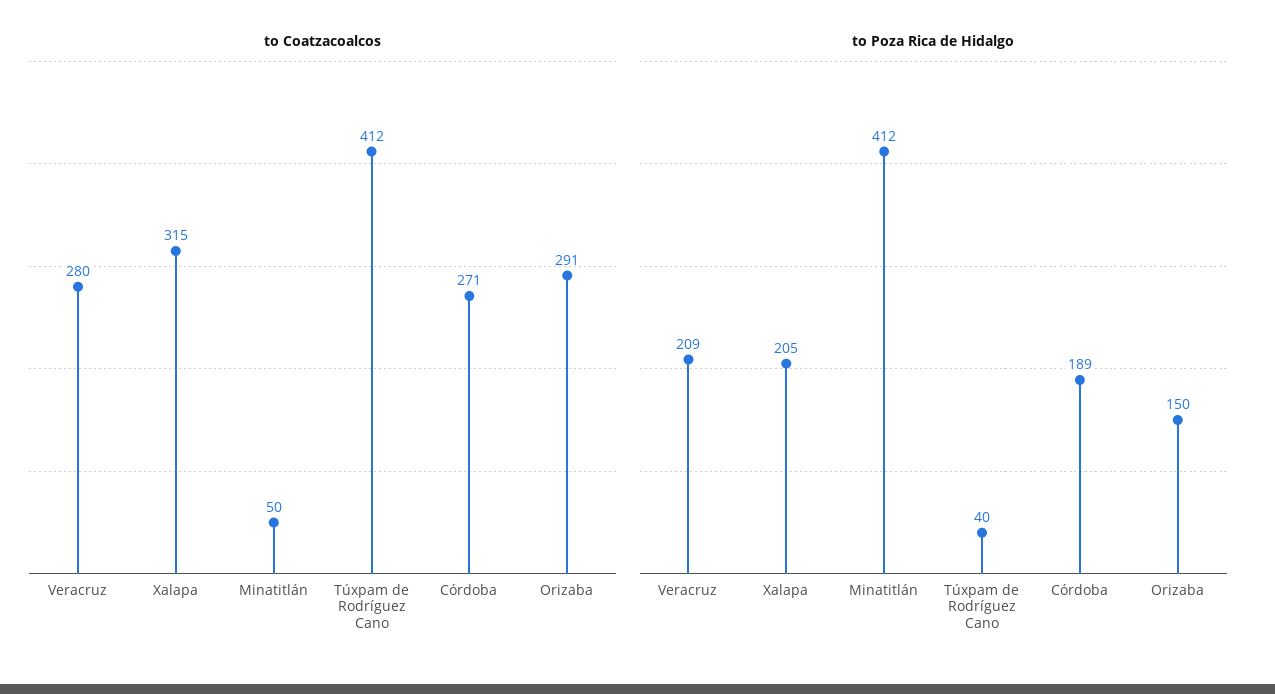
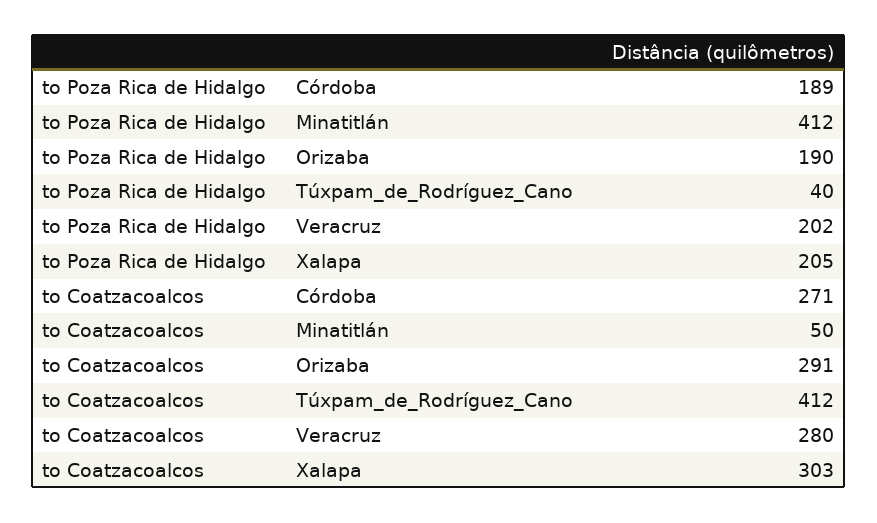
to Coatzacoalcos, Xalapa: 315 -> 303
to Poza Rica de Hidalgo, Veracruz: 209 -> 202
to Poza Rica de Hidalgo, Orizaba: 150 -> 190

